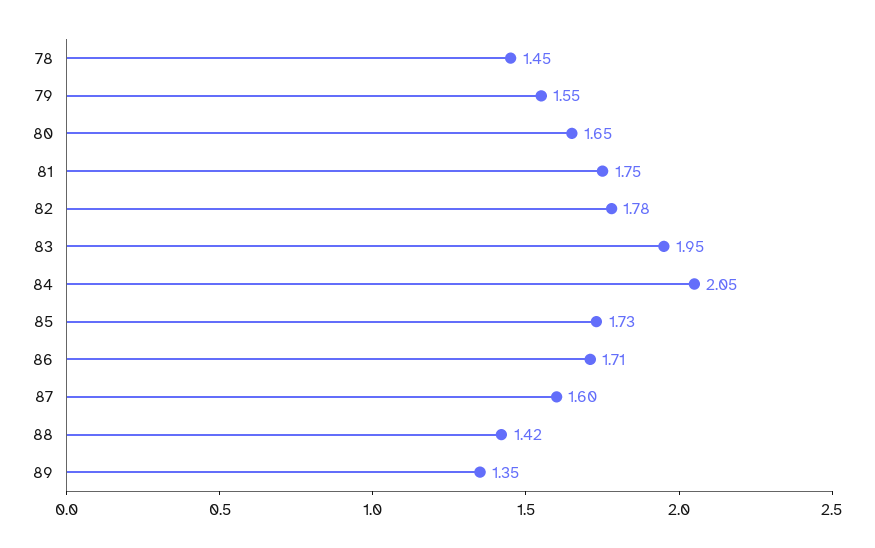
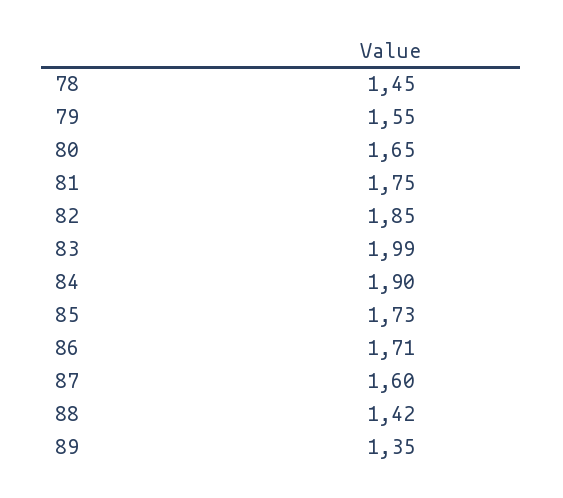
82: 1.78 -> 1.85
83: 1.95 -> 1.99
84: 2.05 -> 1.9

